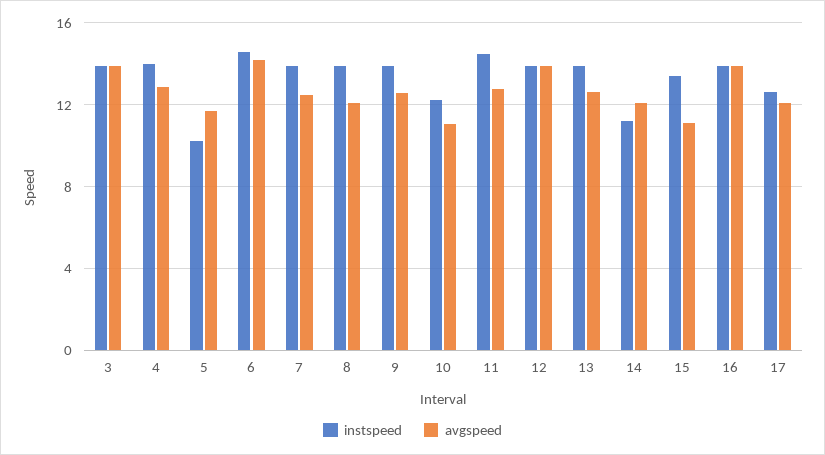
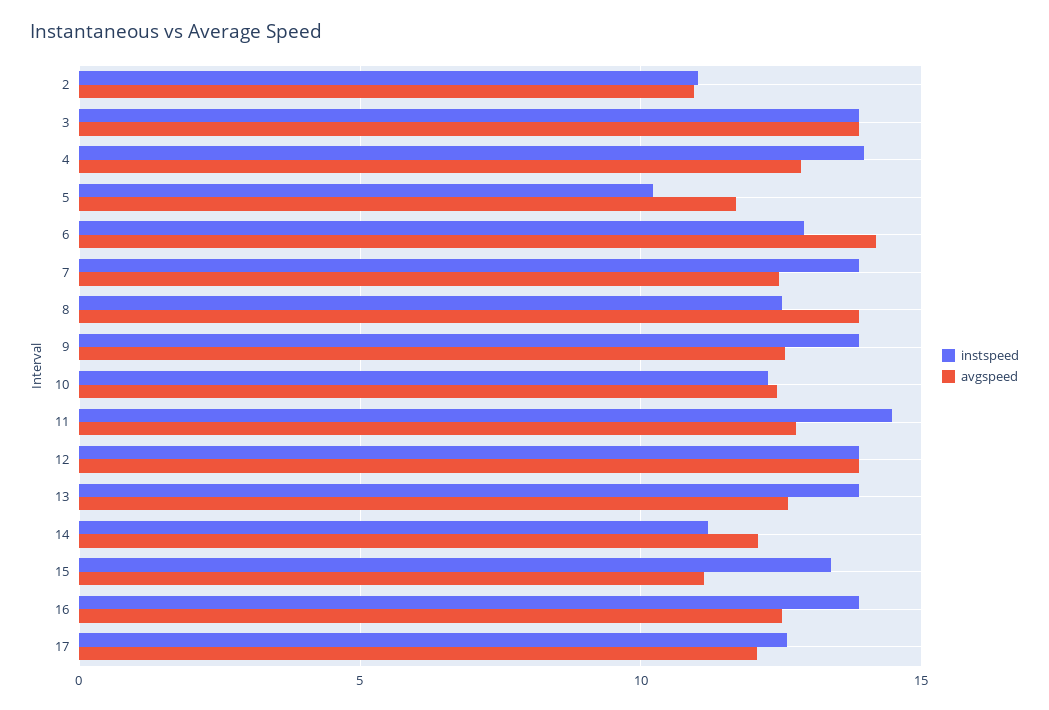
instspeed, 6: 14.5 -> 13
instspeed, 8: 14 -> 12.5
avgspeed, 8: 12 -> 14
avgspeed, 10: 11 -> 12.5
avgspeed, 16: 14 -> 12.5
instspeed, 2: none -> 11
avgspeed, 2: none -> 11

